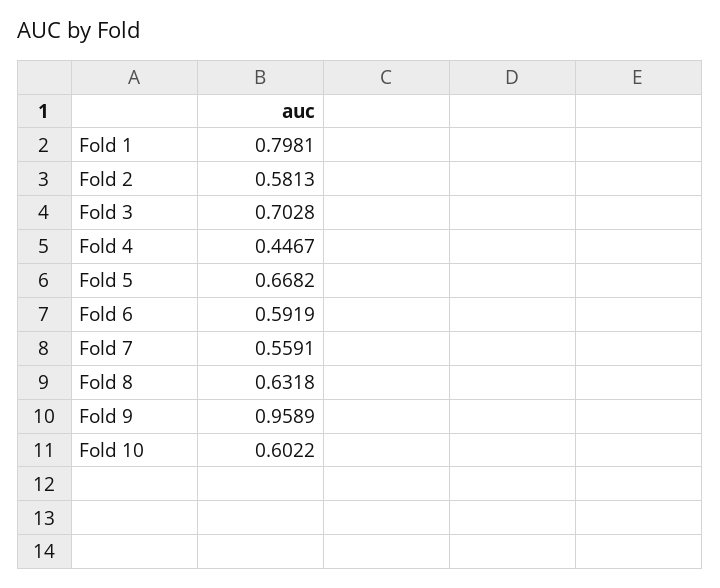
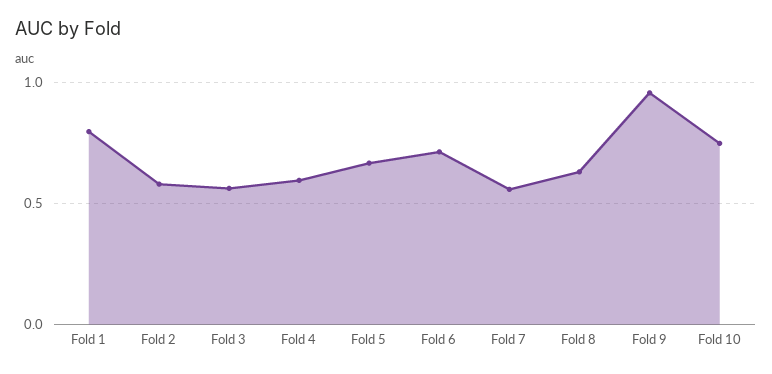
Fold 3: 0.7028 -> 0.55
Fold 4: 0.4467 -> 0.6
Fold 6: 0.5919 -> 0.7
Fold 10: 0.6022 -> 0.75

